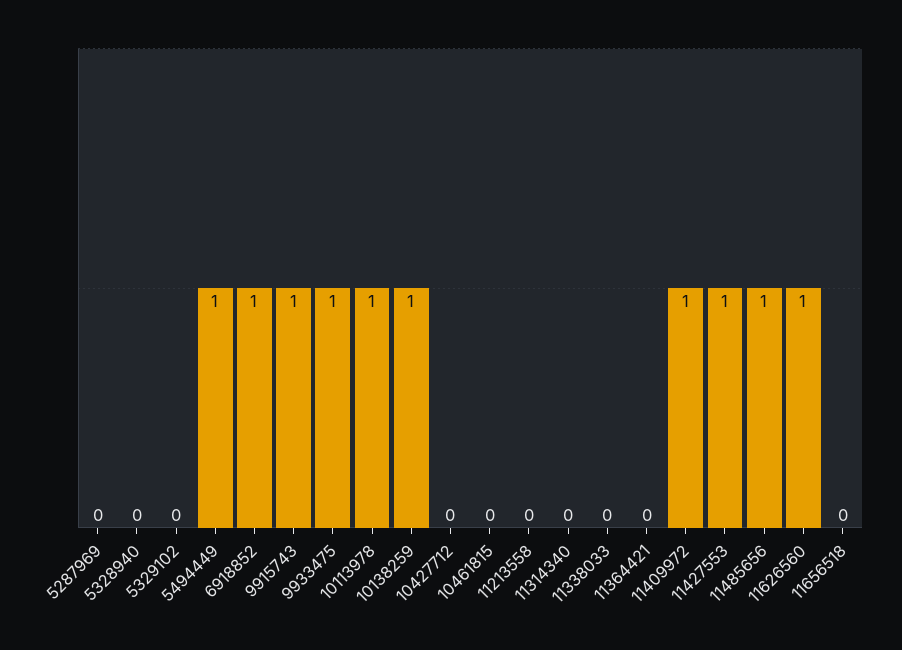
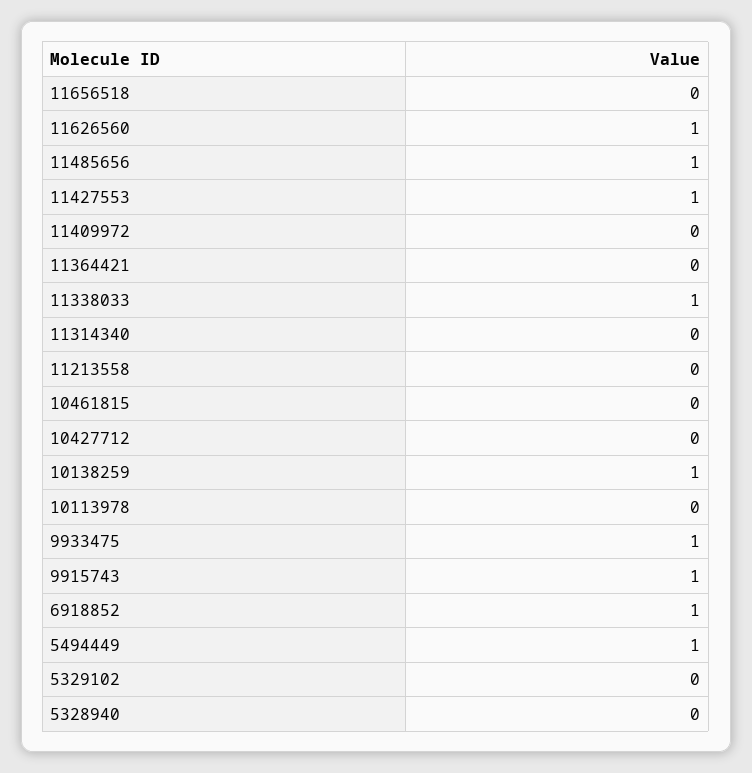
5287969: 0 -> none
10113978: 1 -> 0
11338033: 0 -> 1
11409972: 1 -> 0

